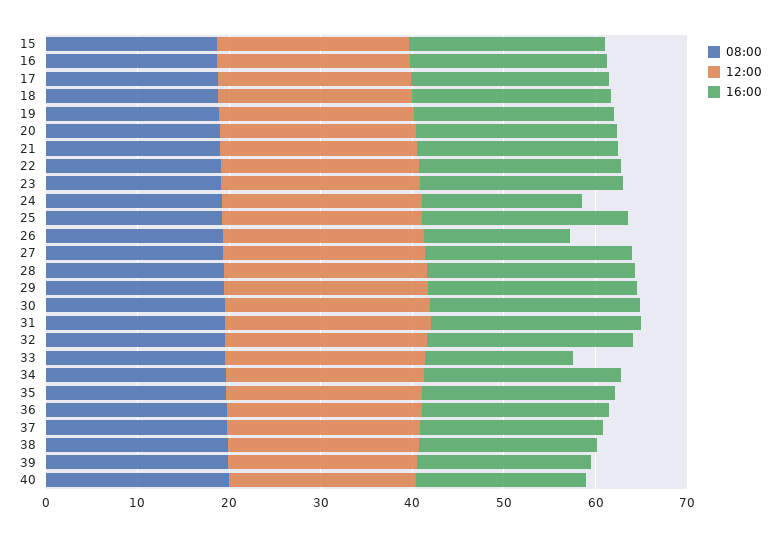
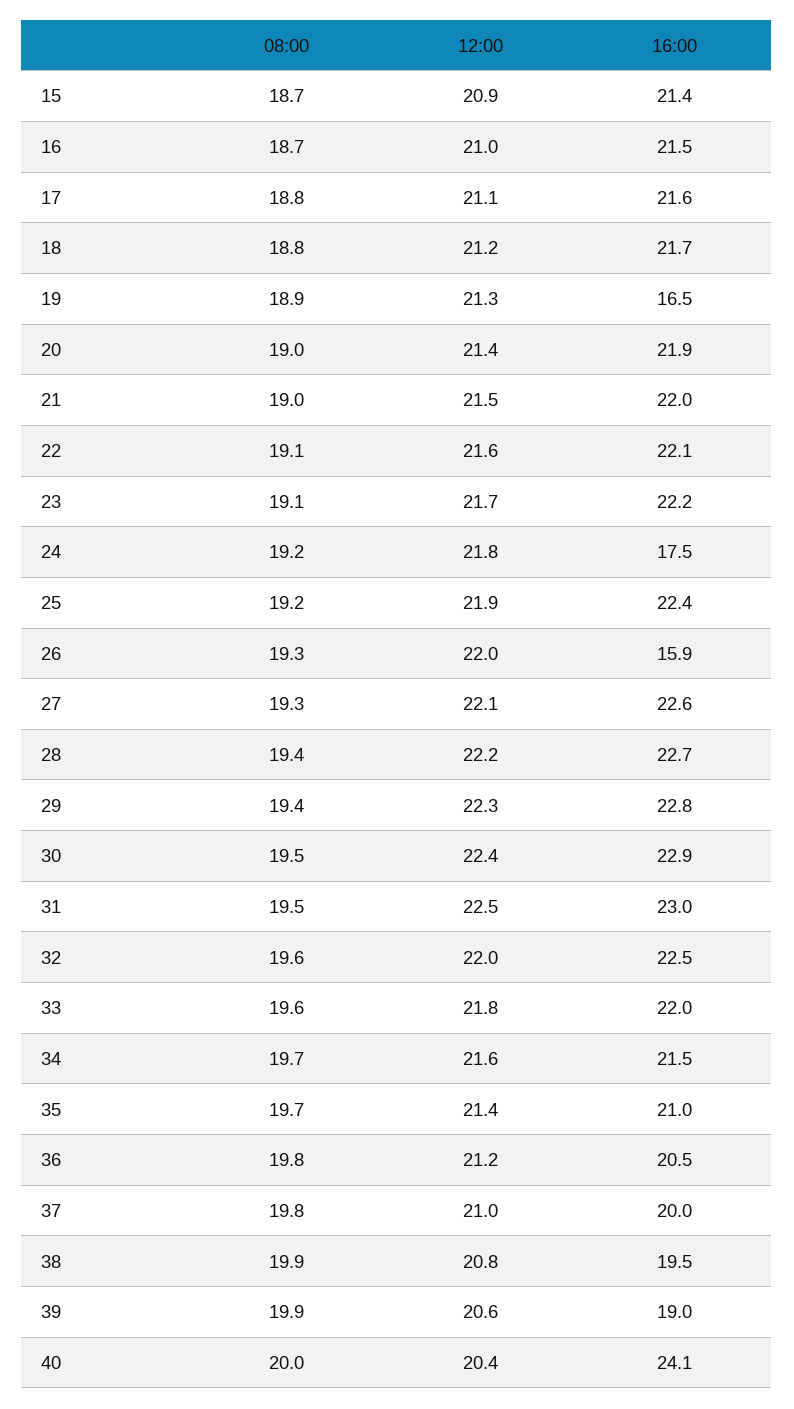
16:00, 19: 22 -> 16.5
16:00, 33: 16 -> 22
16:00, 40: 18 -> 24.1

